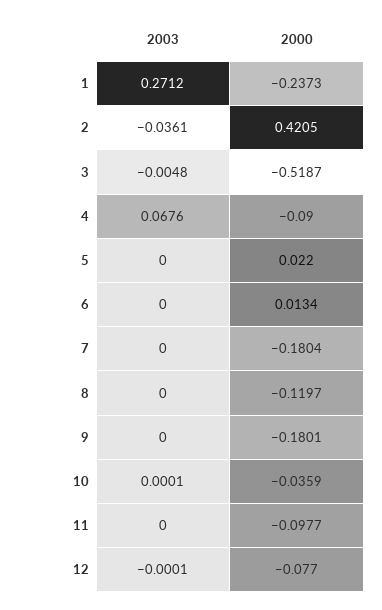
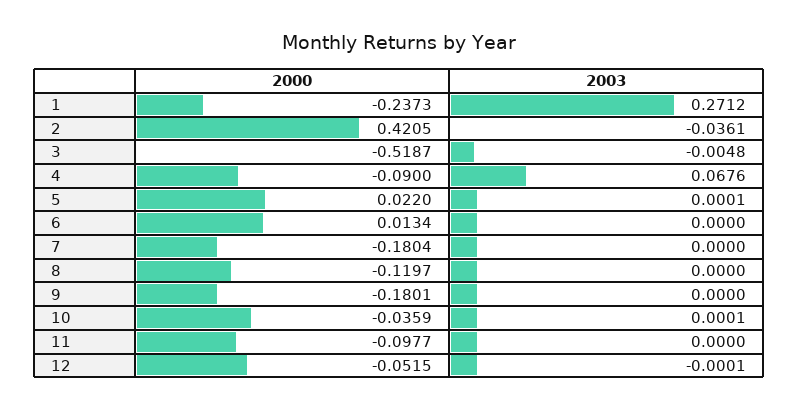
2003, 5: 0 -> 0.0001
2000, 12: -0.077 -> -0.0515

